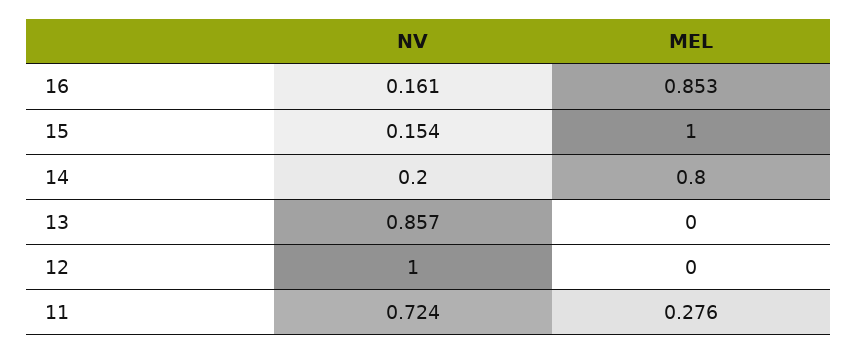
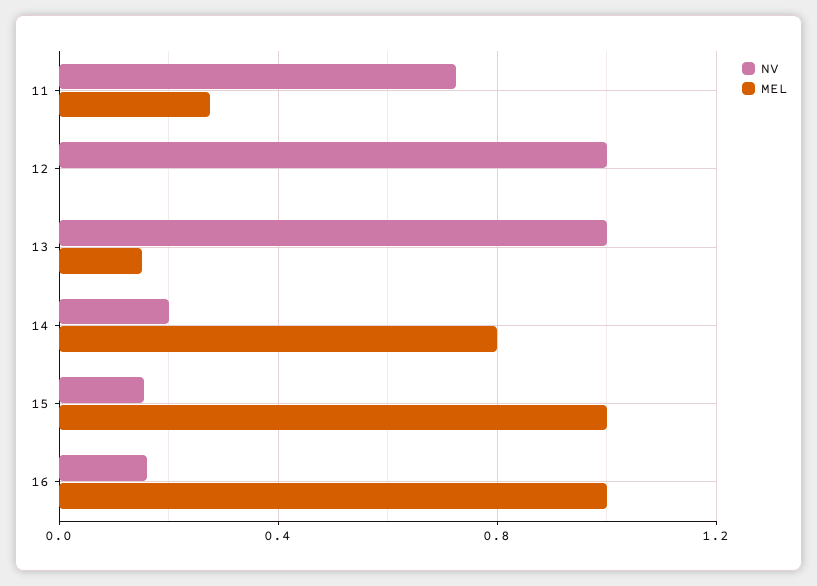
MEL, 16: 0.853 -> 1
NV, 13: 0.857 -> 1
MEL, 13: 0 -> 0.15

